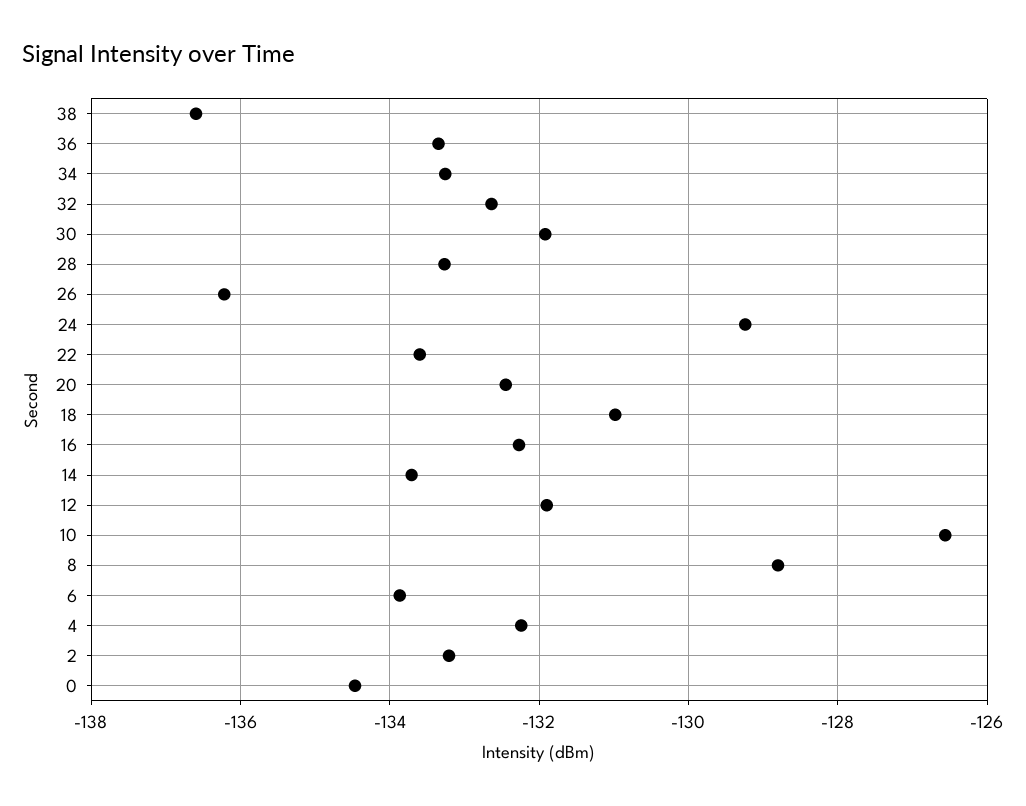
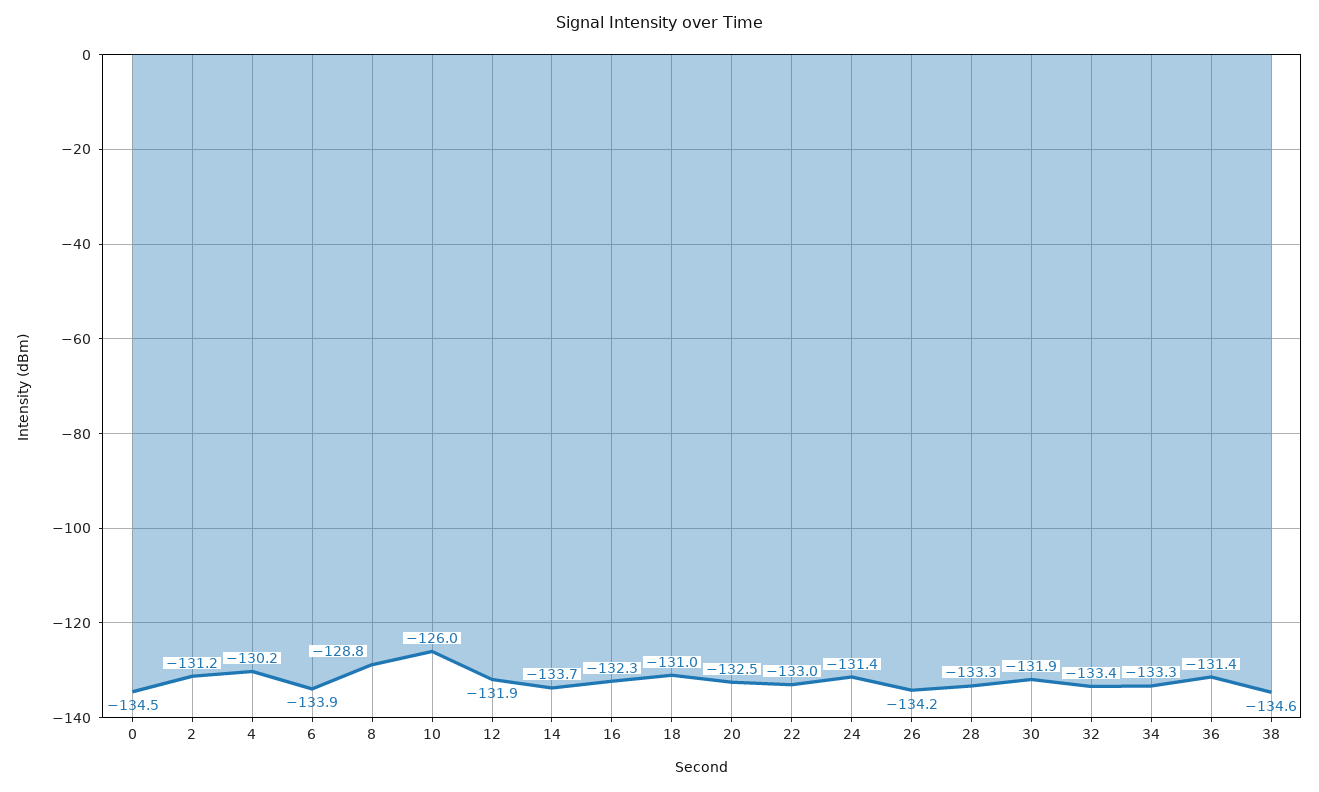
38: -136.6 -> -134.6
36: -133.4 -> -131.4
32: -132.6 -> -133.4
26: -136.2 -> -134.2
24: -129.2 -> -131.4
22: -133.6 -> -133
10: -126.6 -> -126
4: -132.2 -> -130.2
2: -133.2 -> -131.2

